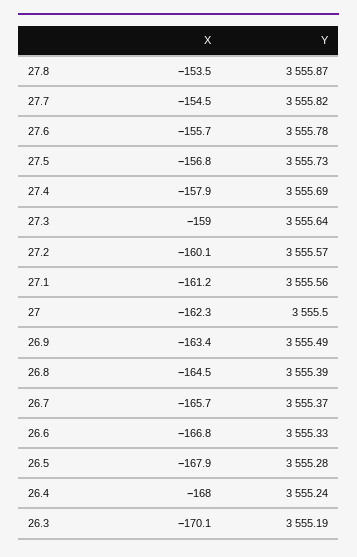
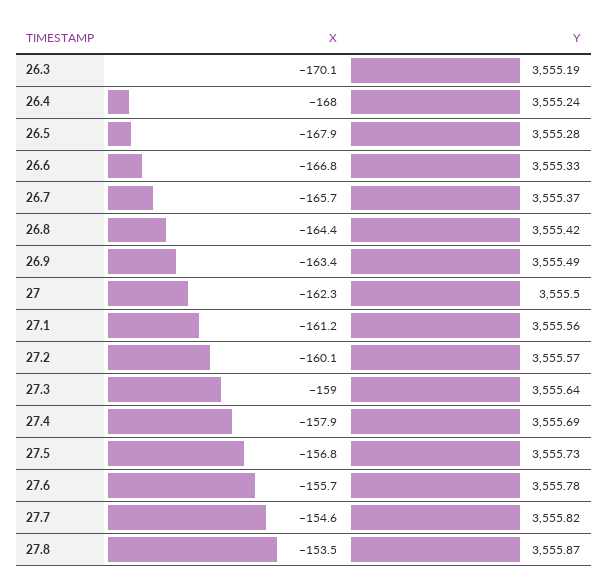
X, 27.7: -154.5 -> -154.6
X, 26.8: -164.5 -> -164.4
Y, 26.8: 3555.39 -> 3555.42

